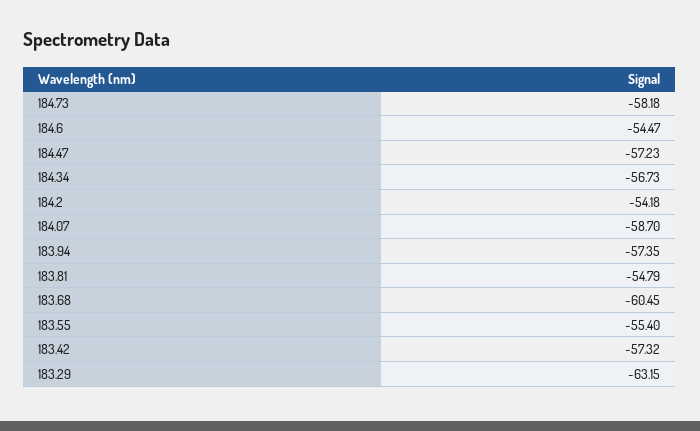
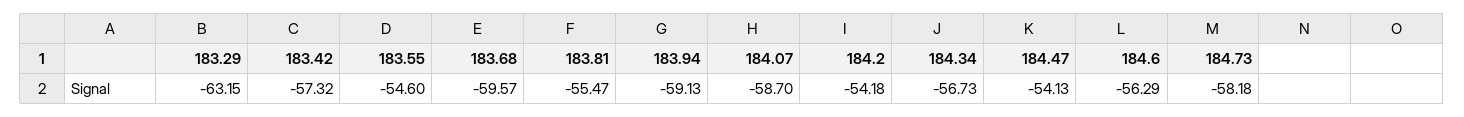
184.6: -54.47 -> -56.29
184.47: -57.23 -> -54.13
183.94: -57.35 -> -59.13
183.81: -54.79 -> -55.47
183.68: -60.45 -> -59.57
183.55: -55.4 -> -54.6

